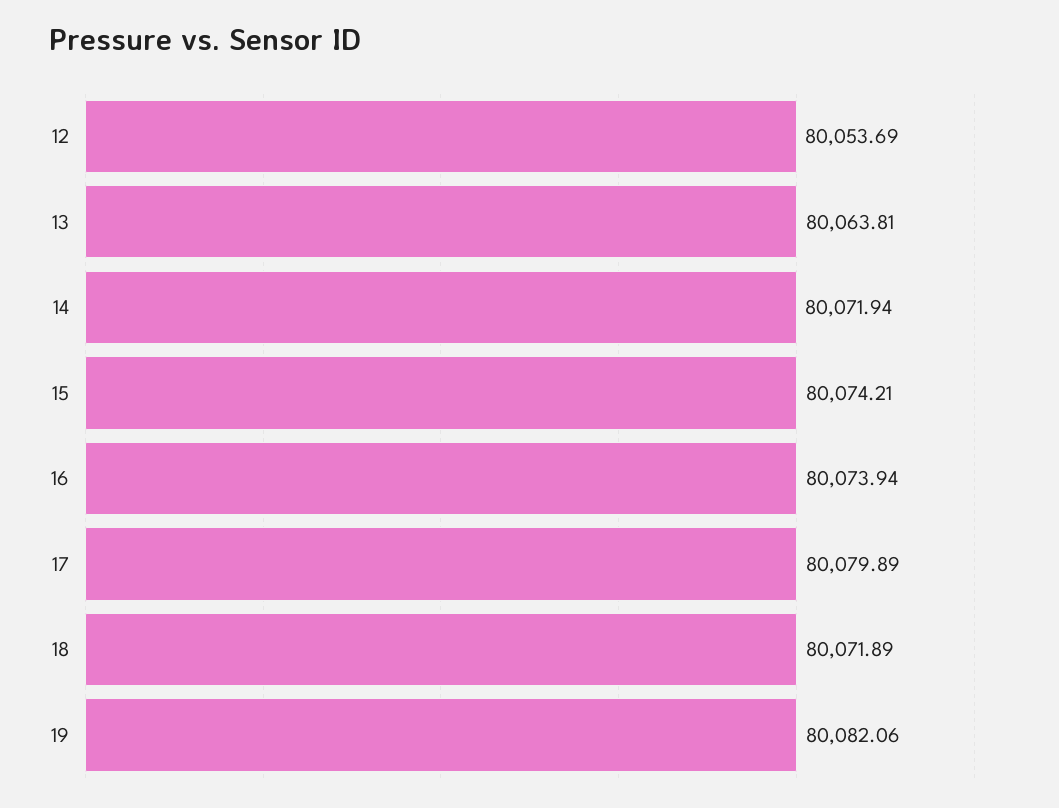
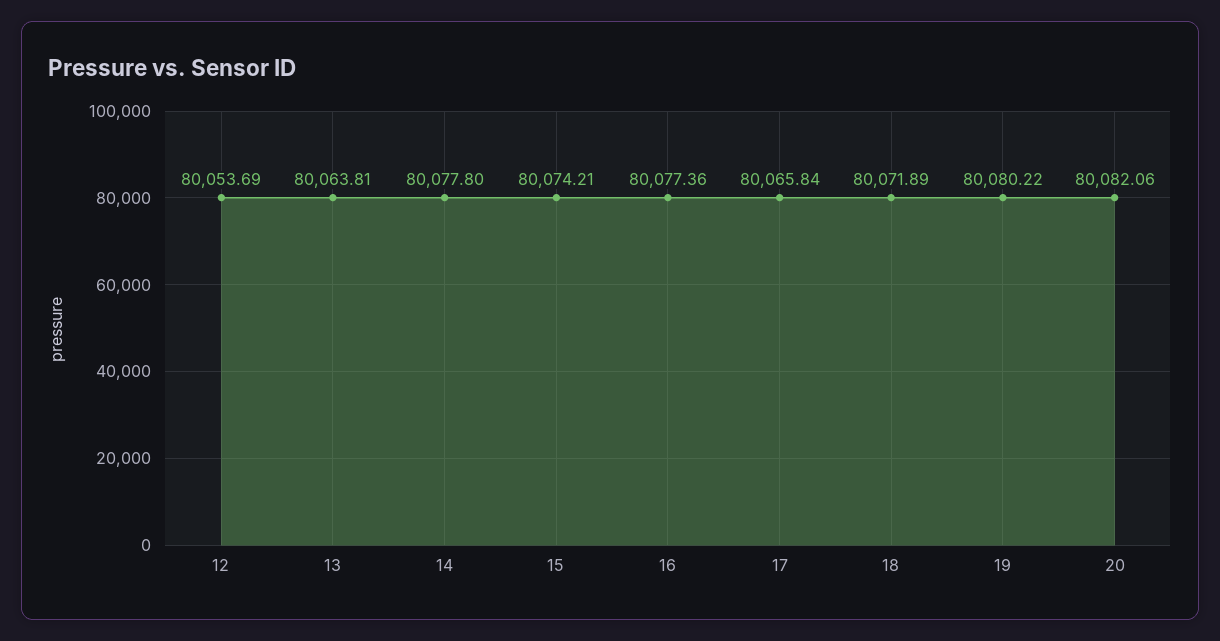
14: 80071.94 -> 80077.8
16: 80073.94 -> 80077.36
17: 80079.89 -> 80065.84
19: 80082.06 -> 80080.22
20: none -> 80082.06

